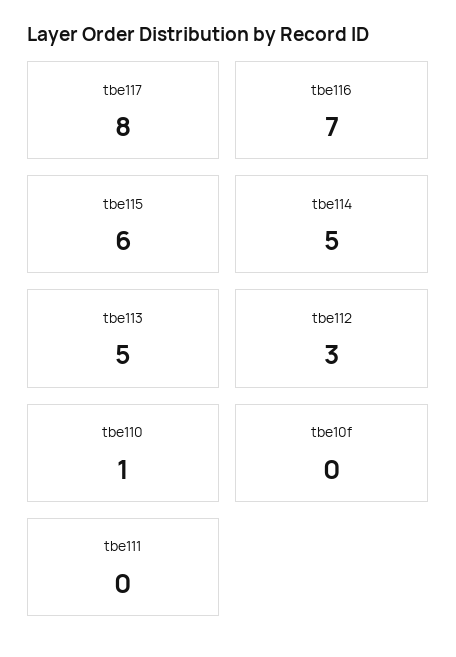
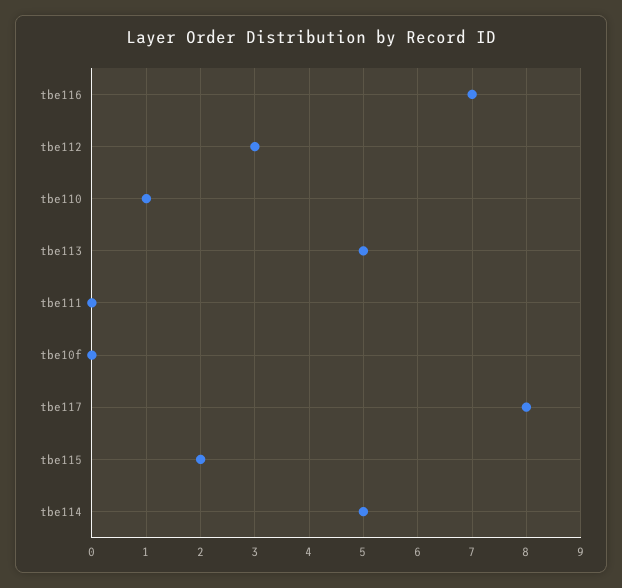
tbe115: 6 -> 2

